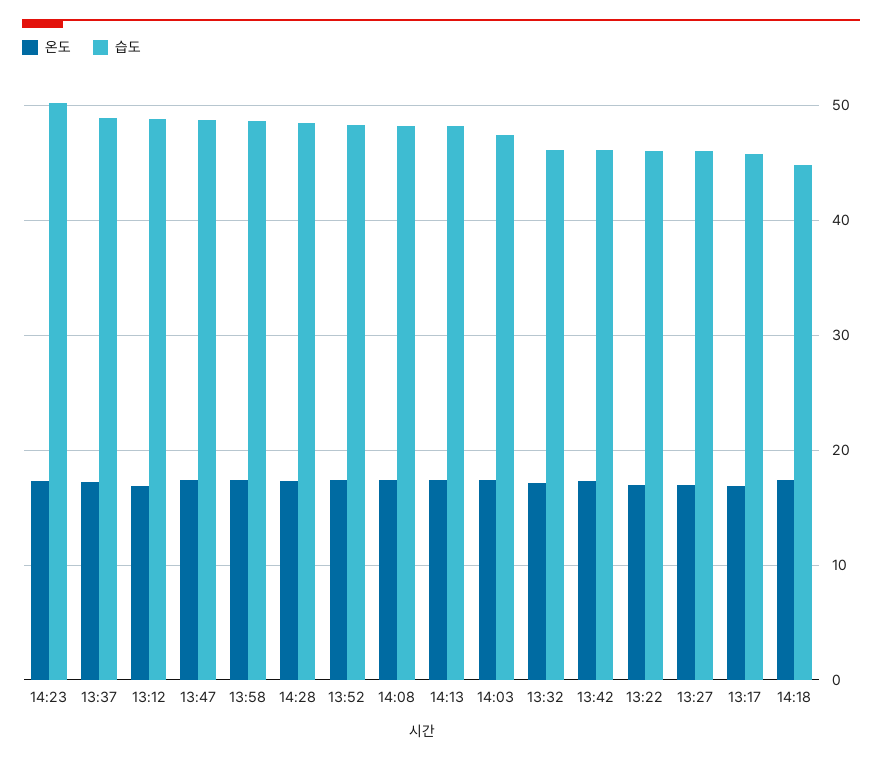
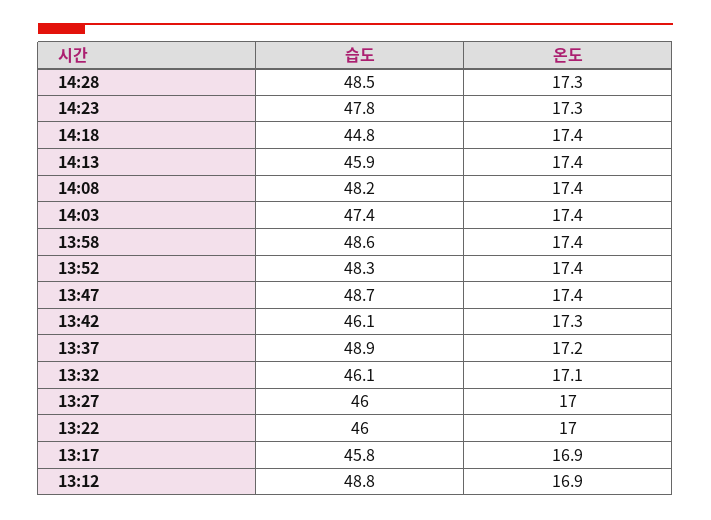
습도, 14:23: 50 -> 47.8
습도, 14:13: 48 -> 45.9

